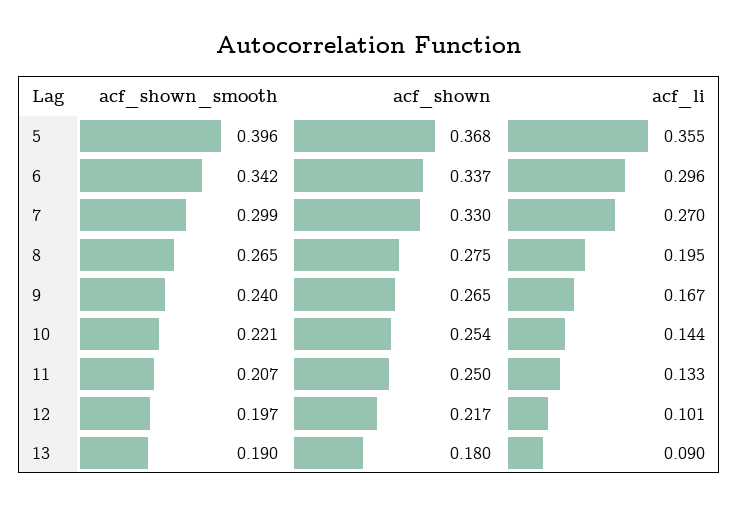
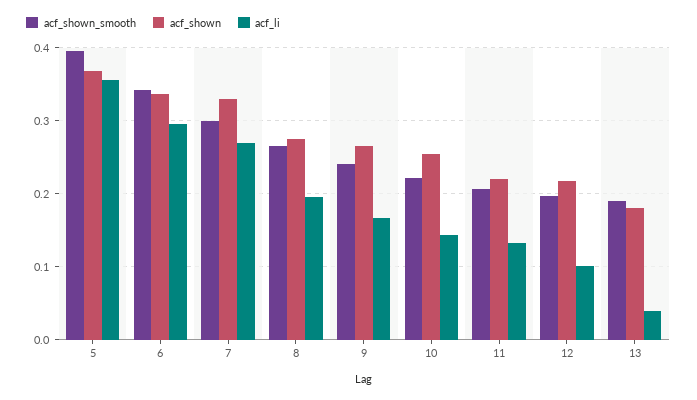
acf_shown, 11: 0.25 -> 0.22
acf_li, 13: 0.09 -> 0.04

